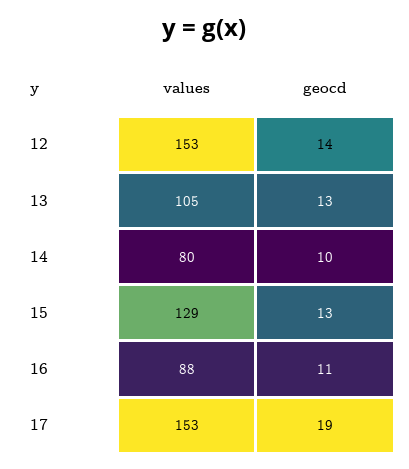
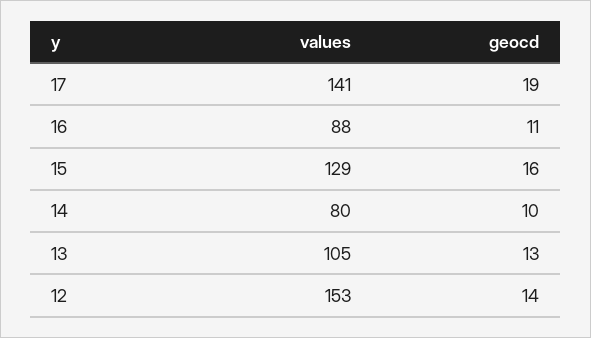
geocd, 15: 13 -> 16
values, 17: 153 -> 141

